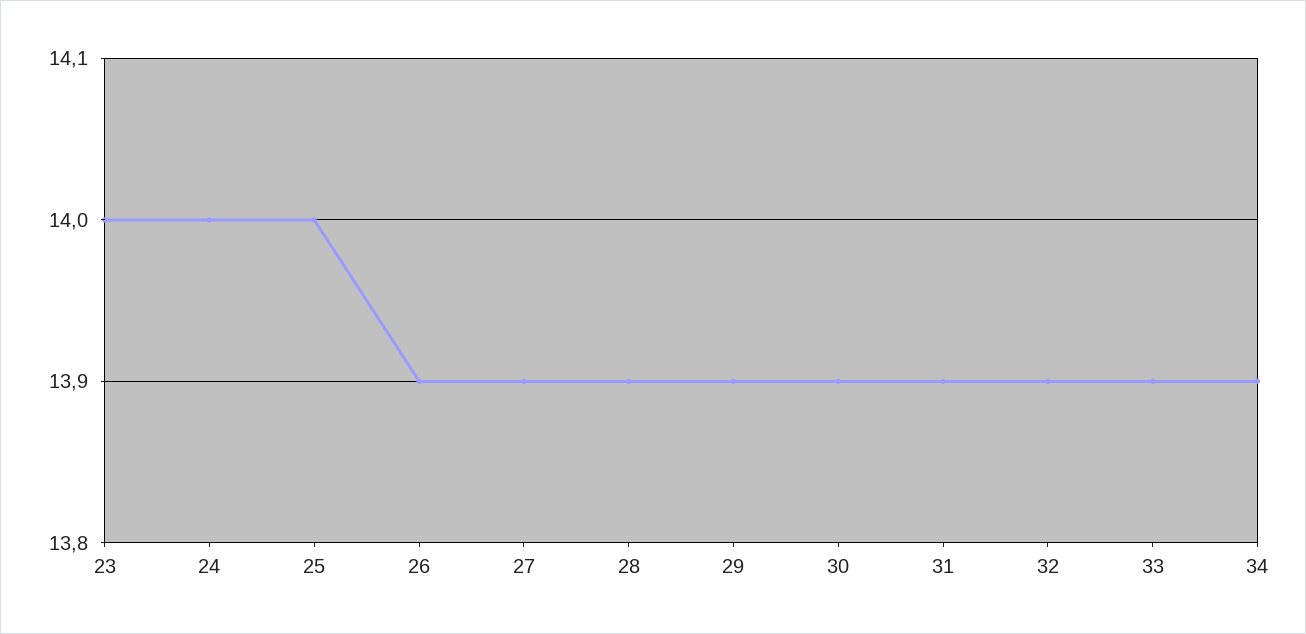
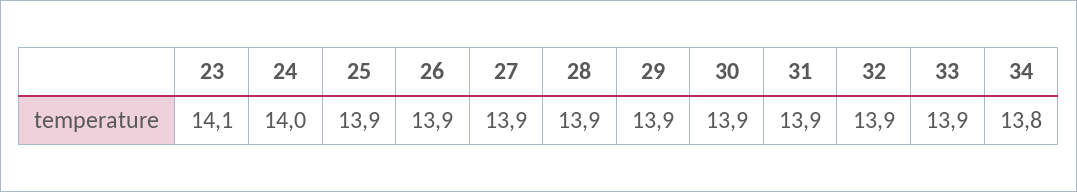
23: 14 -> 14.1
25: 14 -> 13.9
34: 13.9 -> 13.8

